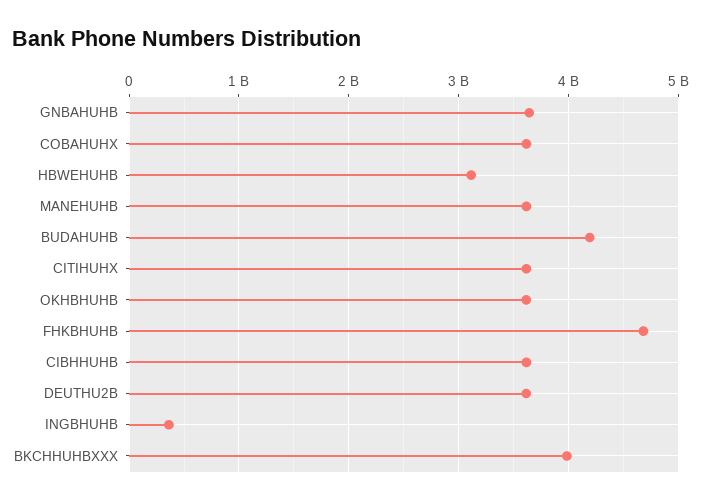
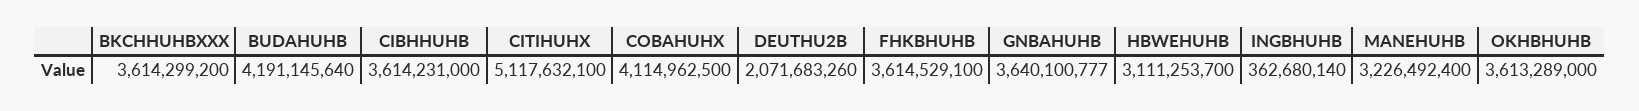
COBAHUHX: 3600000000 -> 4114962500
MANEHUHB: 3600000000 -> 3226492400
CITIHUHX: 3600000000 -> 5117632100
FHKBHUHB: 4700000000 -> 3614529100
DEUTHU2B: 3600000000 -> 2071683260
BKCHHUHBXXX: 4000000000 -> 3614299200

